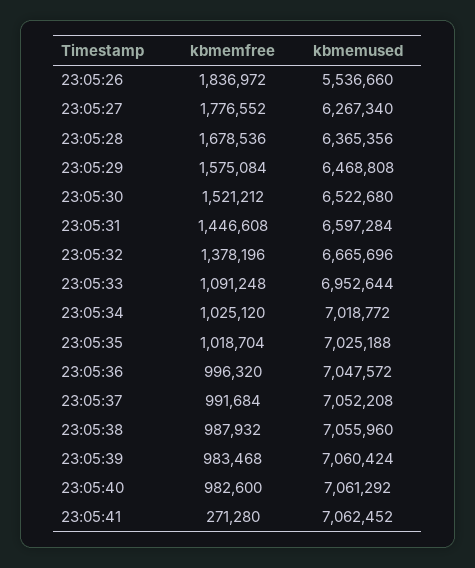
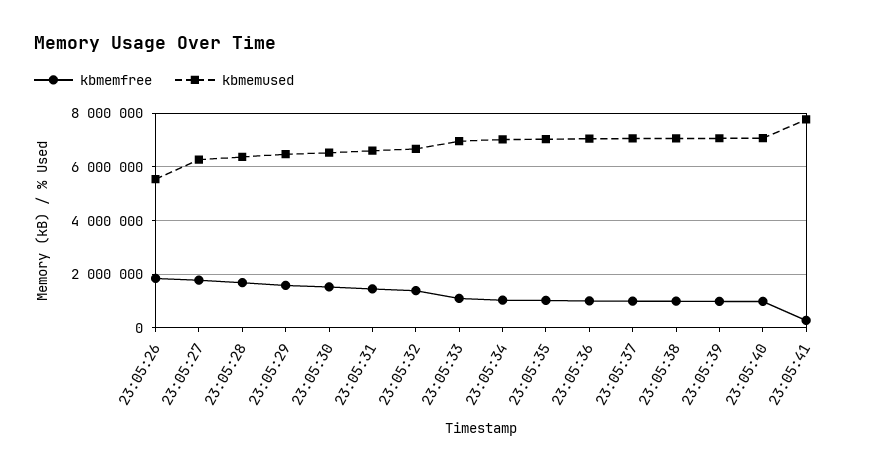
kbmemused, 23:05:41: 7062452 -> 7750000

